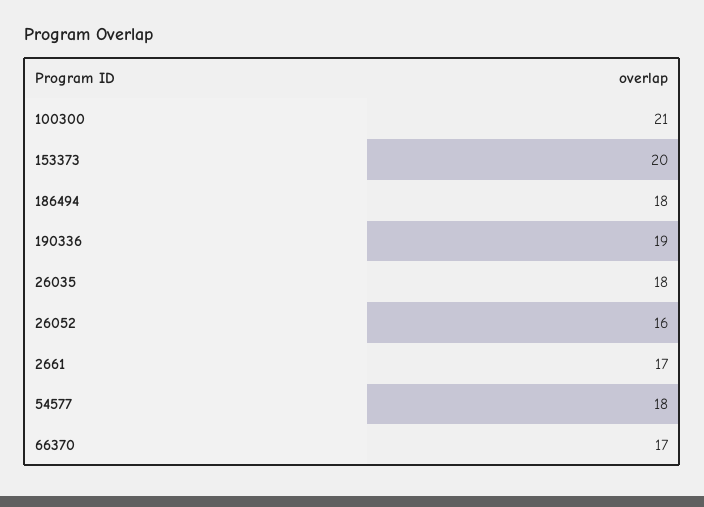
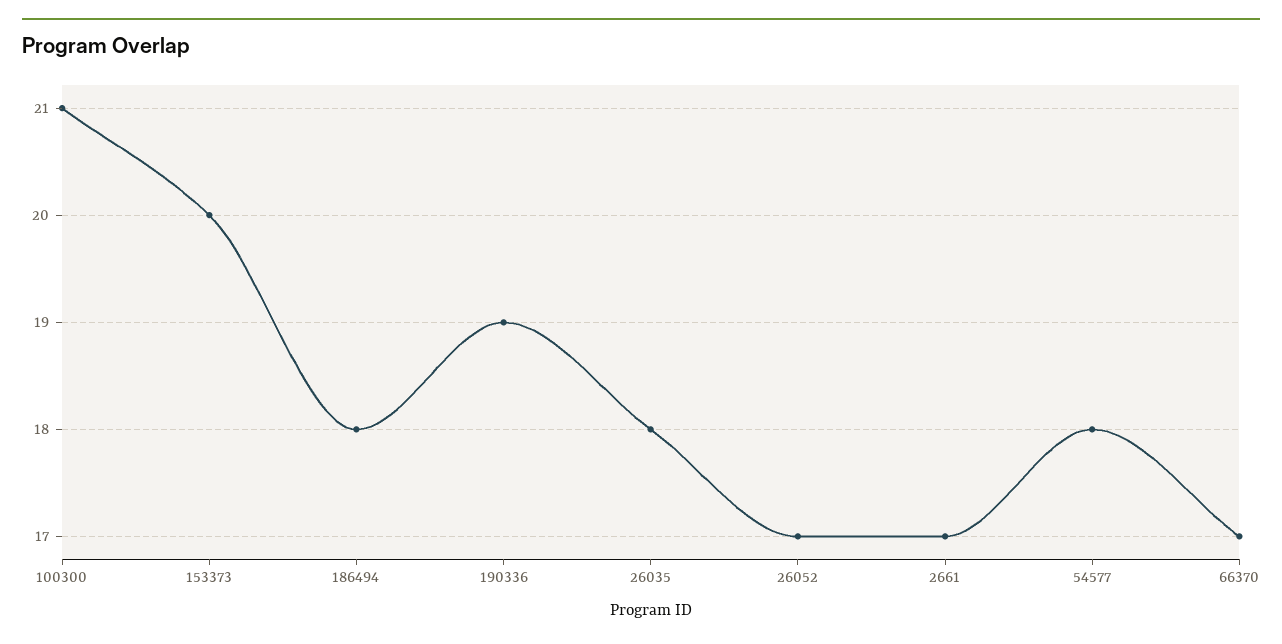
26052: 16 -> 17

